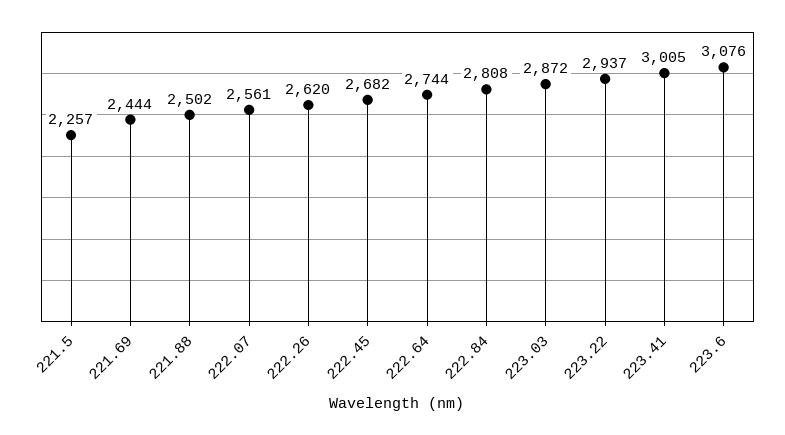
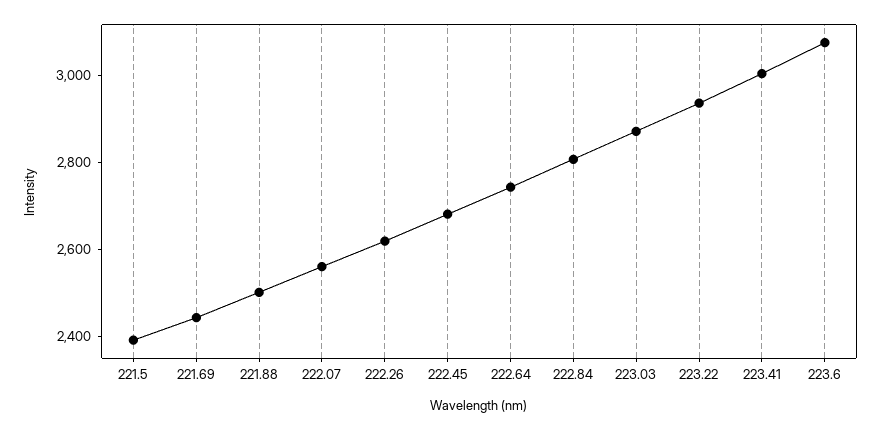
221.5: 2257 -> 2400

